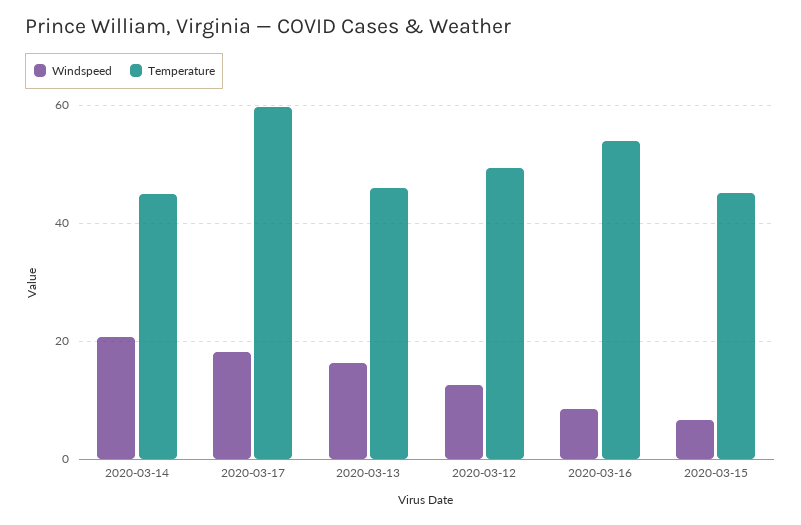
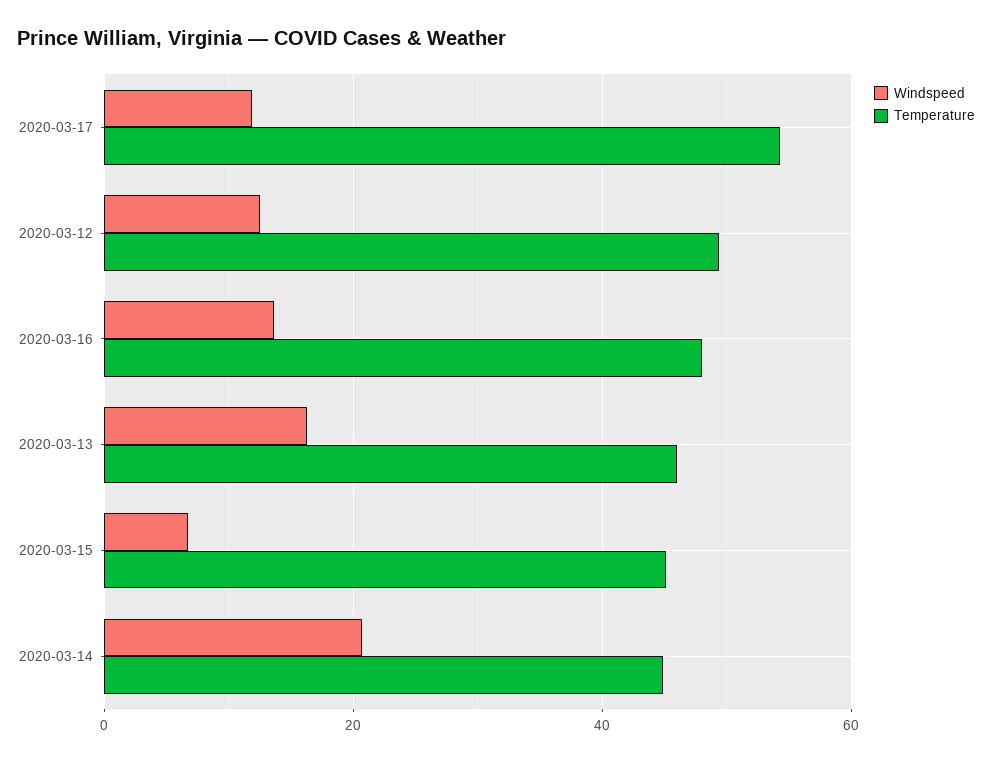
Windspeed, 2020-03-17: 18 -> 12
Temperature, 2020-03-17: 60 -> 54
Windspeed, 2020-03-16: 8 -> 14
Temperature, 2020-03-16: 54 -> 48

